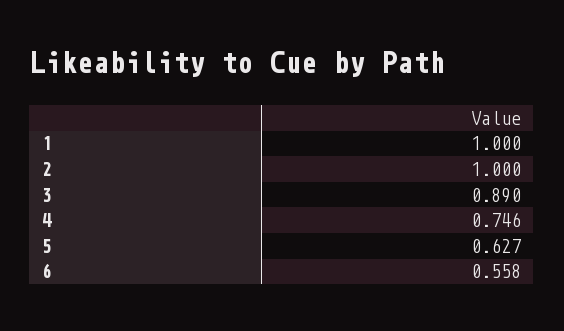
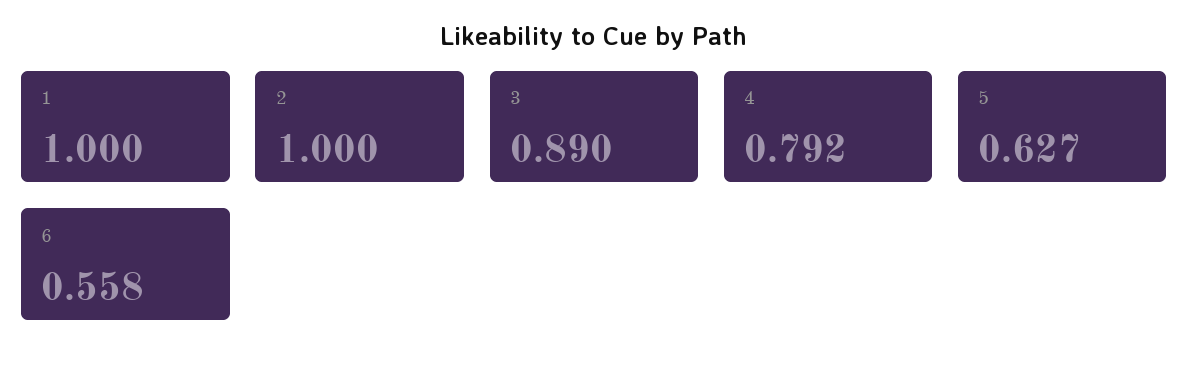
4: 0.746 -> 0.792

